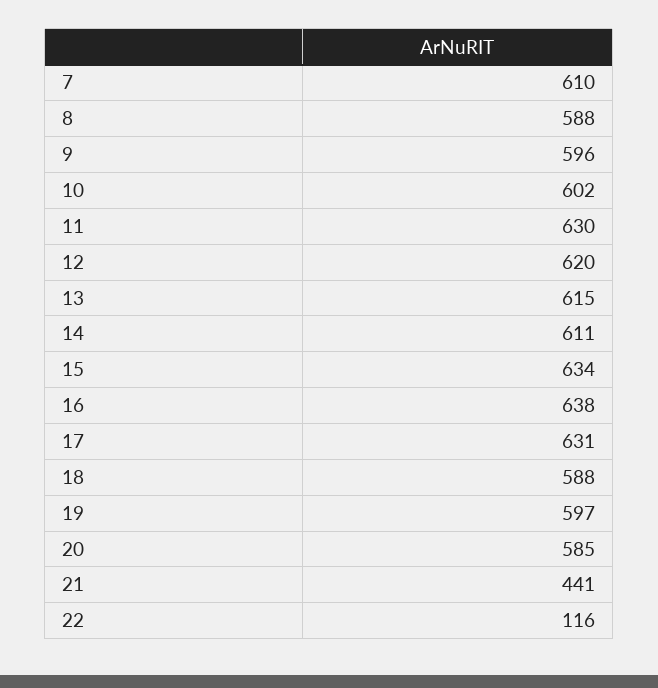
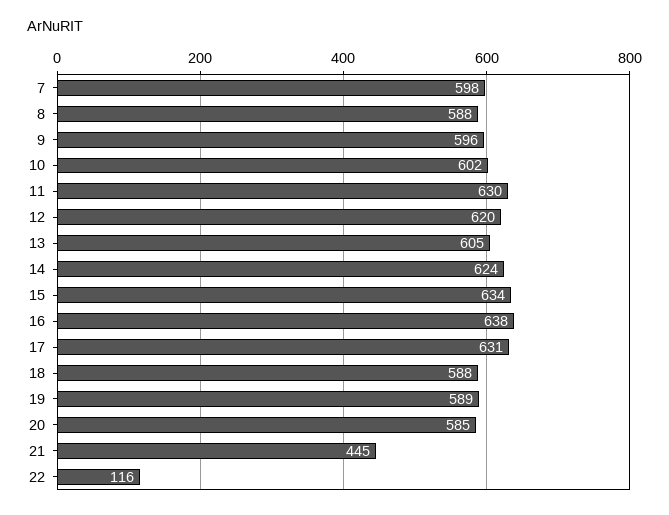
7: 610 -> 598
13: 615 -> 605
14: 611 -> 624
19: 597 -> 589
21: 441 -> 445

